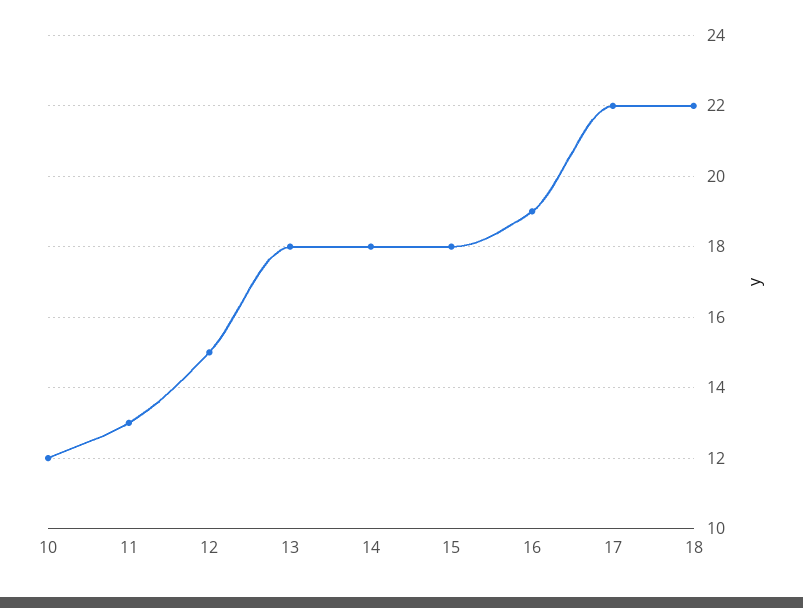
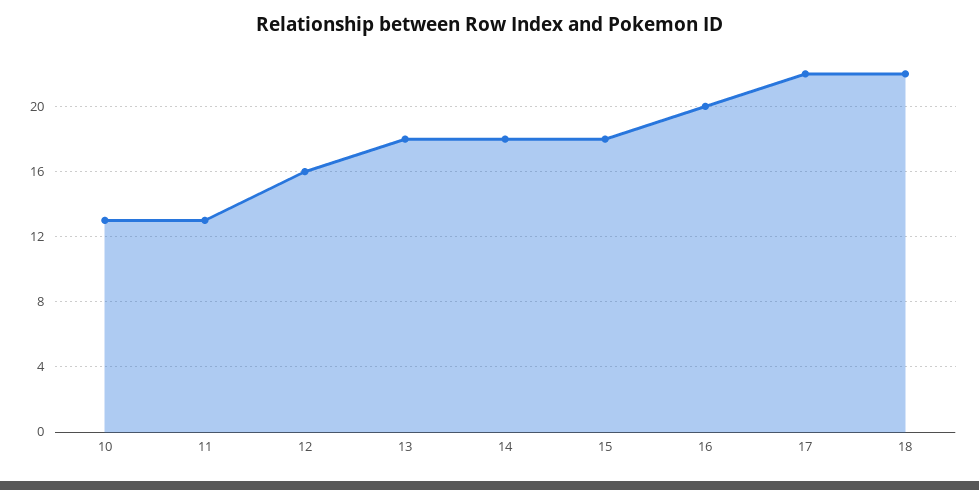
10: 12 -> 13
12: 15 -> 16
16: 19 -> 20

